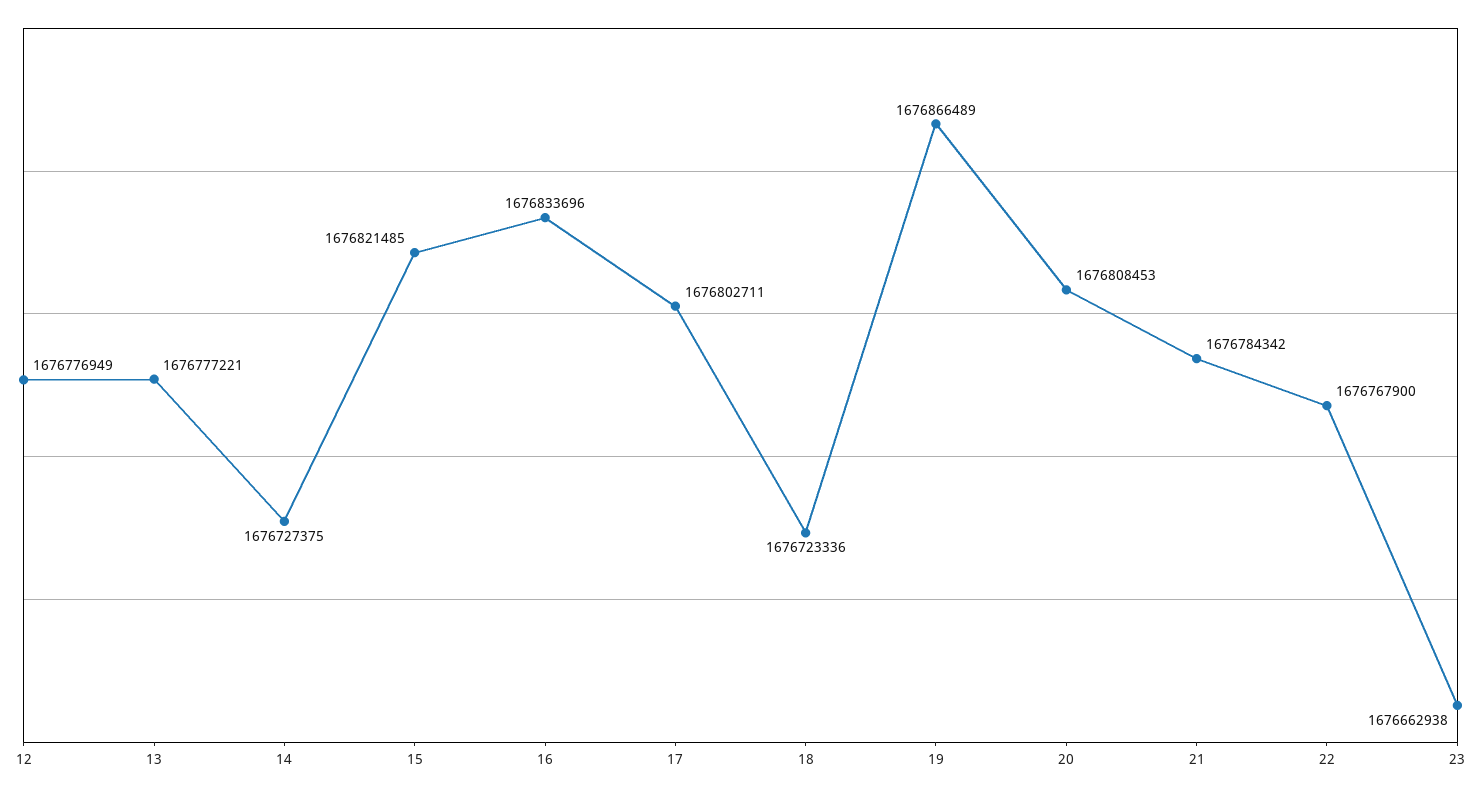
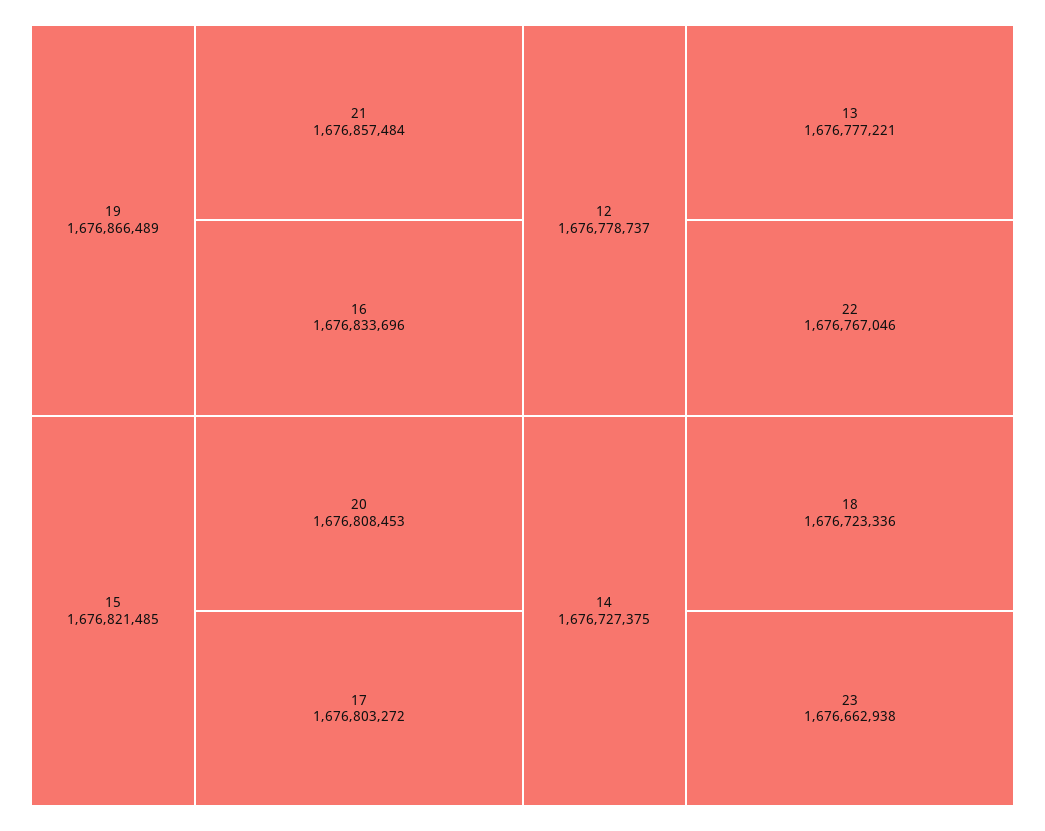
12: 1676776949 -> 1676778737
17: 1676802711 -> 1676803272
21: 1676784342 -> 1676857484
22: 1676767900 -> 1676767046

